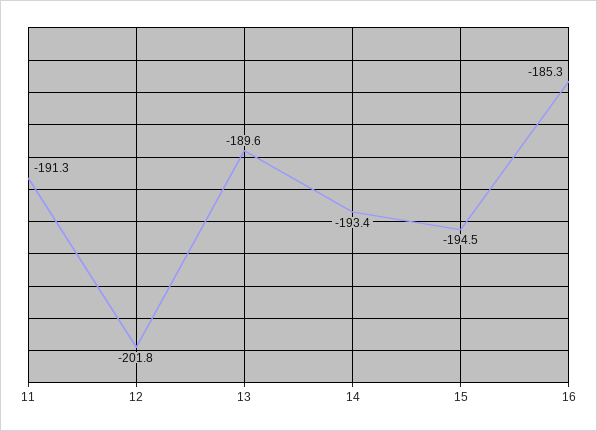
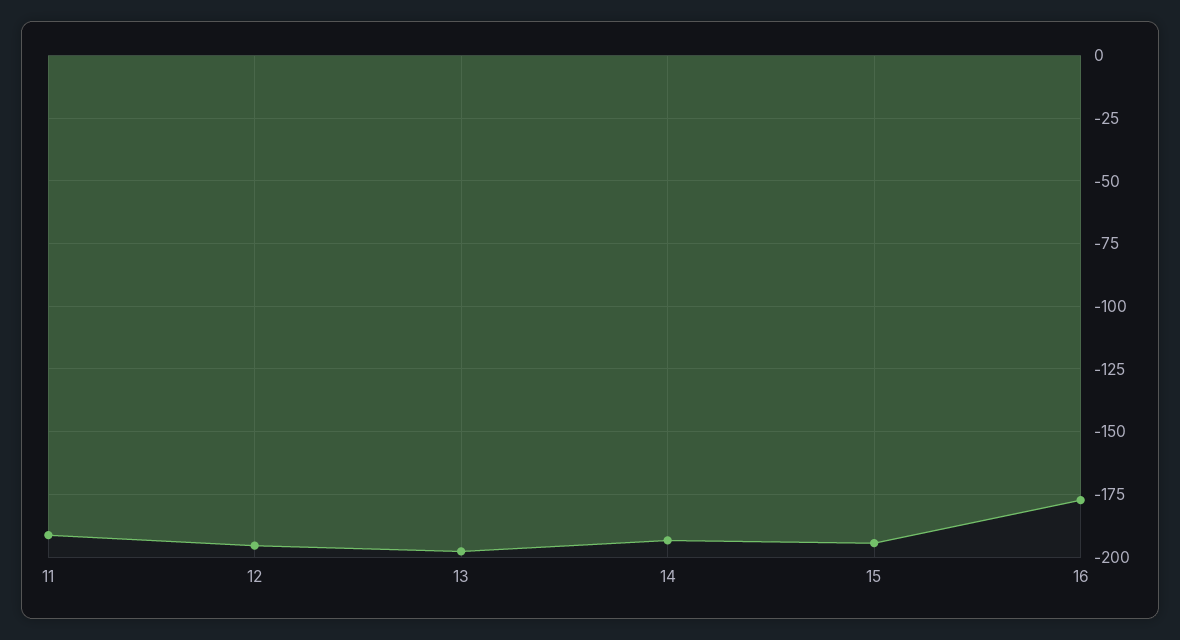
12: -201.8 -> -195
13: -189.6 -> -197.5
16: -185.3 -> -177.5

